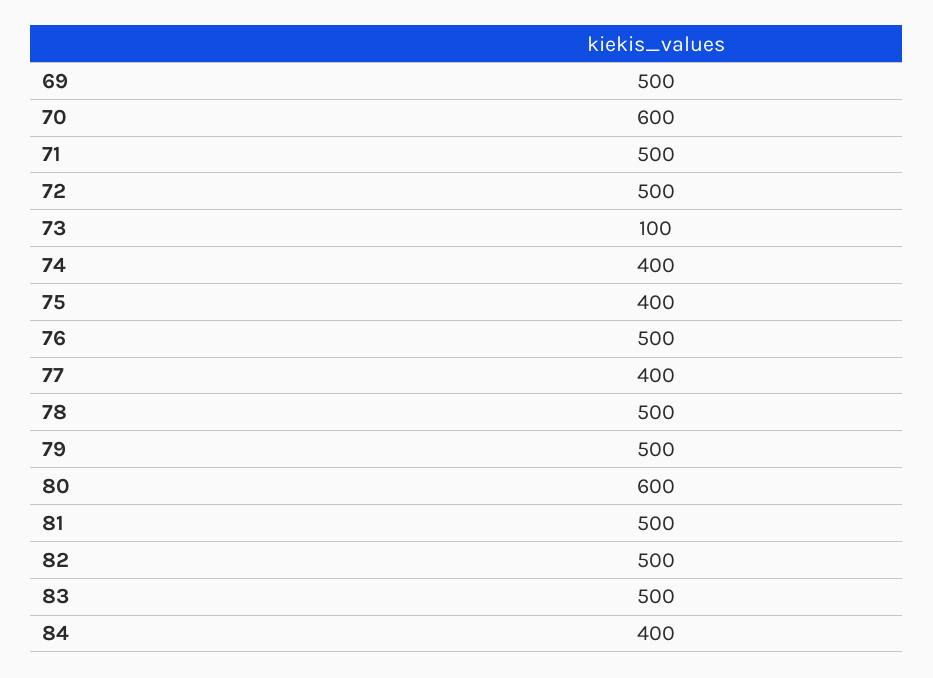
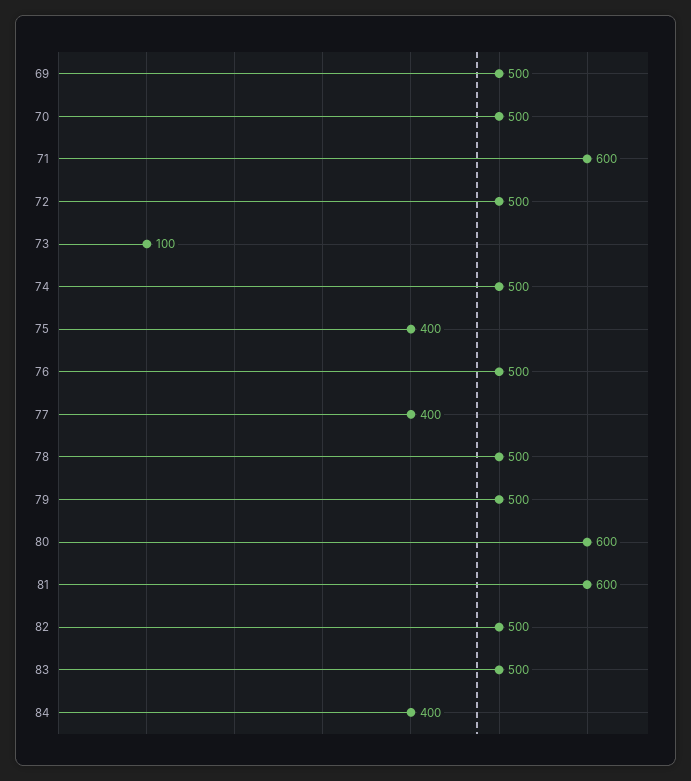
70: 600 -> 500
71: 500 -> 600
74: 400 -> 500
81: 500 -> 600

